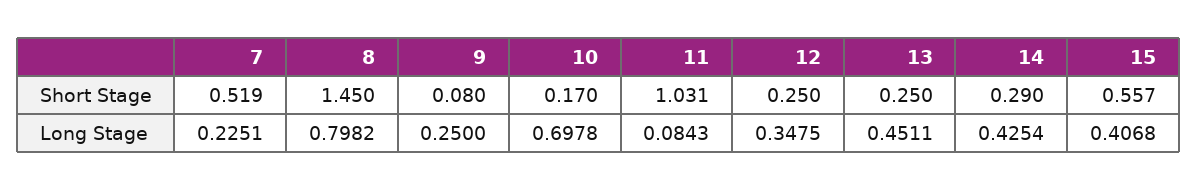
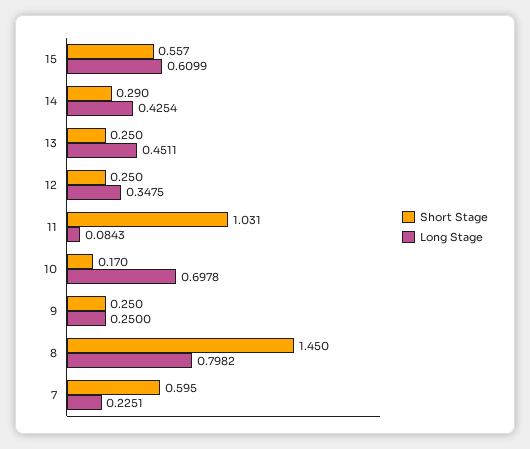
Short Stage, 7: 0.519 -> 0.595
Short Stage, 9: 0.08 -> 0.25
Long Stage, 15: 0.4068 -> 0.6099

